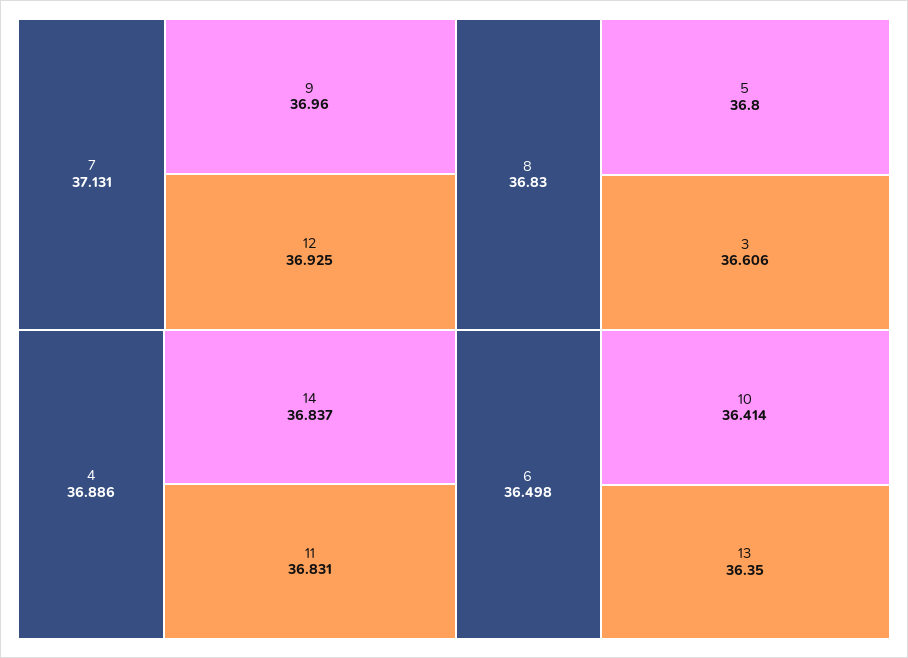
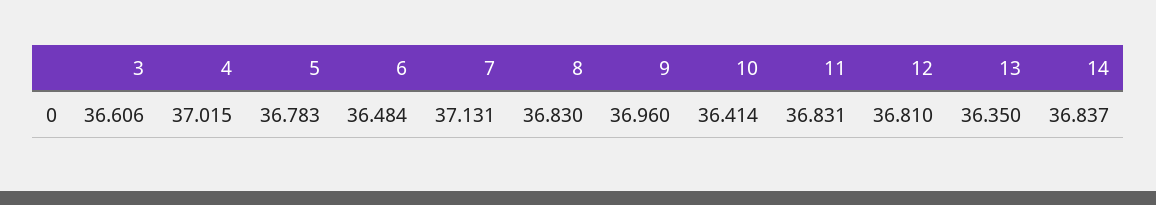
12: 36.925 -> 36.81
4: 36.886 -> 37.015
5: 36.8 -> 36.783
6: 36.498 -> 36.484

